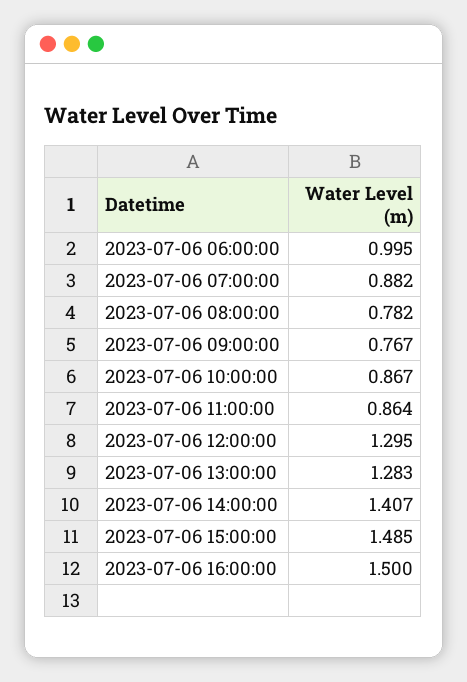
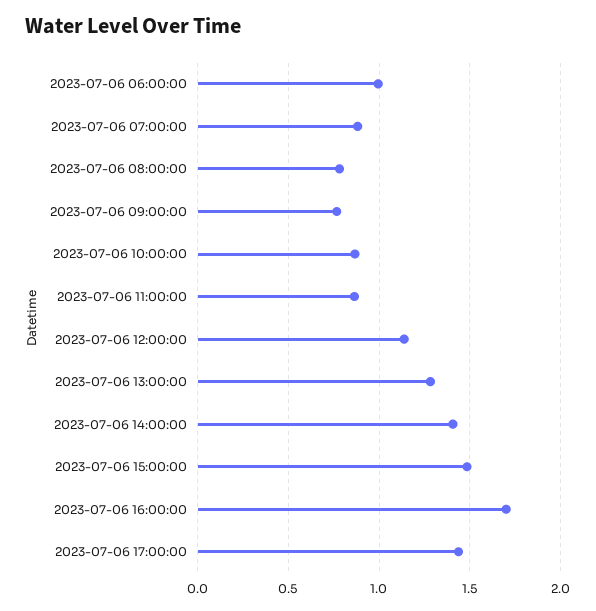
2023-07-06 12:00:00: 1.295 -> 1.15
2023-07-06 16:00:00: 1.5 -> 1.7
2023-07-06 17:00:00: none -> 1.45

